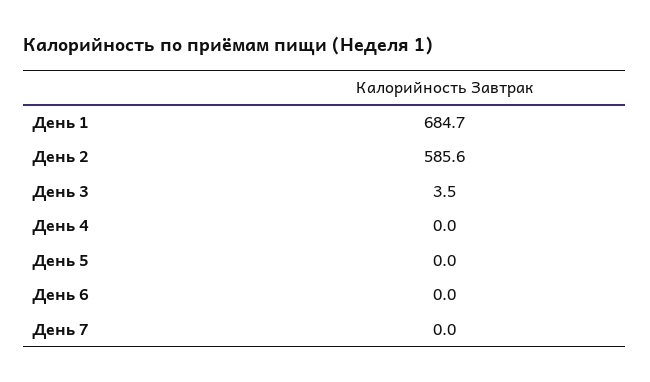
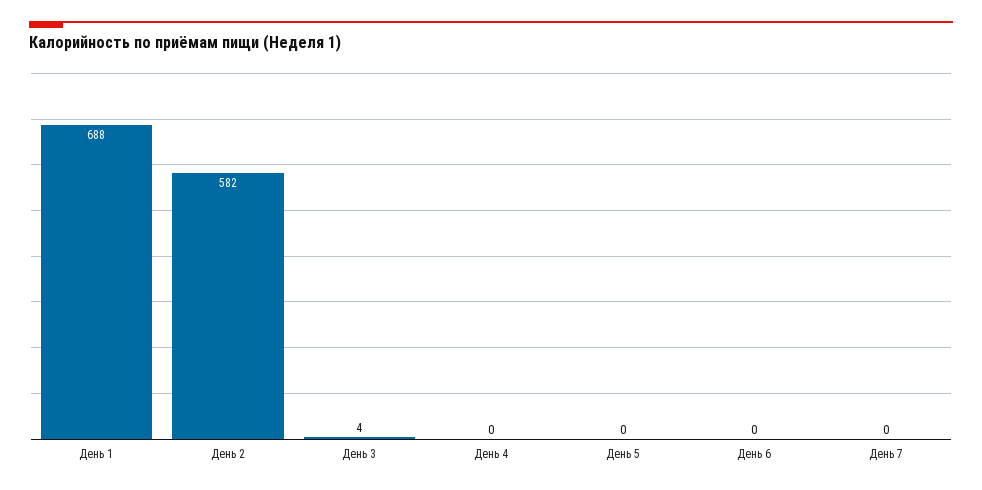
День 1: 684.7 -> 688
День 2: 585.6 -> 582

